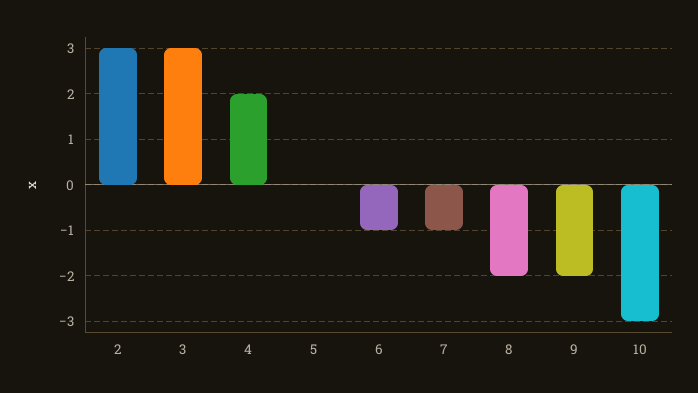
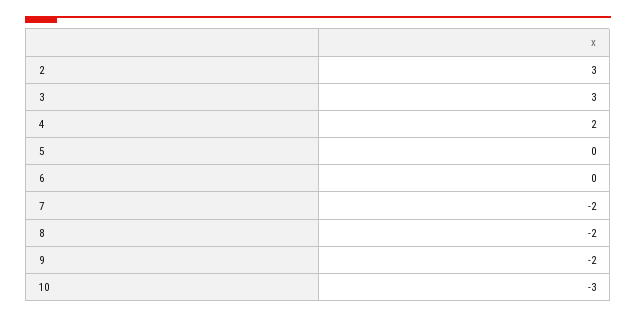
6: -1 -> 0
7: -1 -> -2

